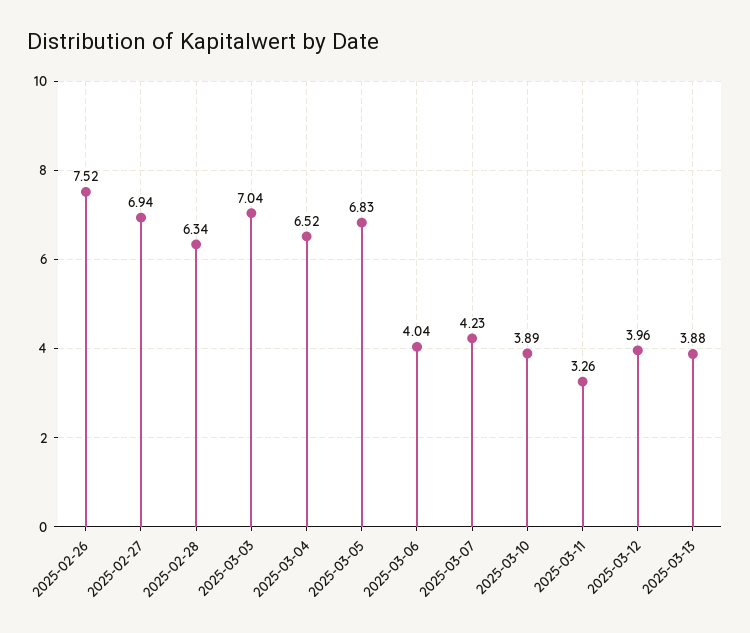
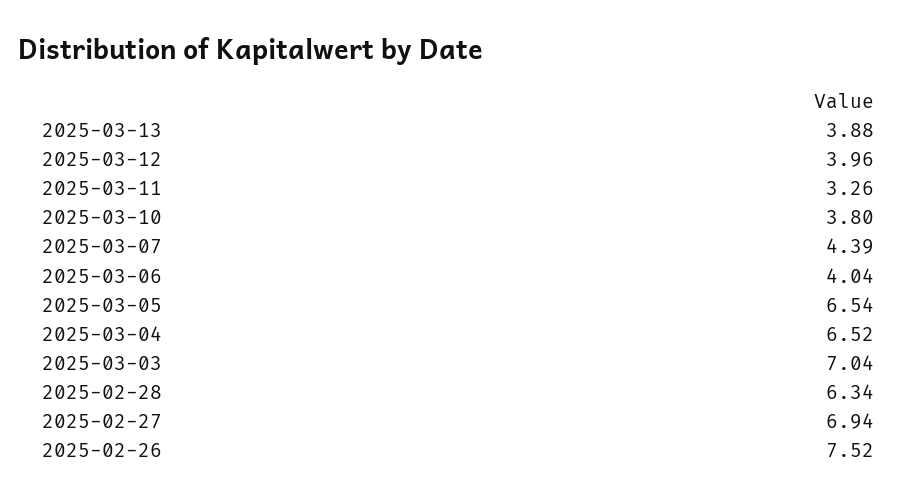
2025-03-05: 6.83 -> 6.54
2025-03-07: 4.23 -> 4.39
2025-03-10: 3.89 -> 3.8

